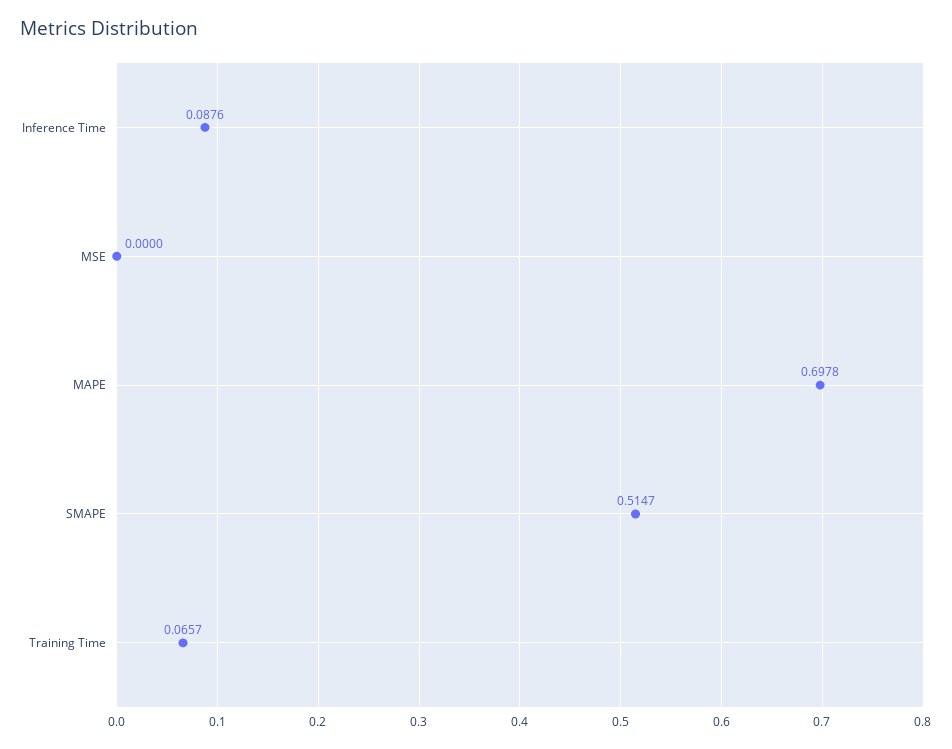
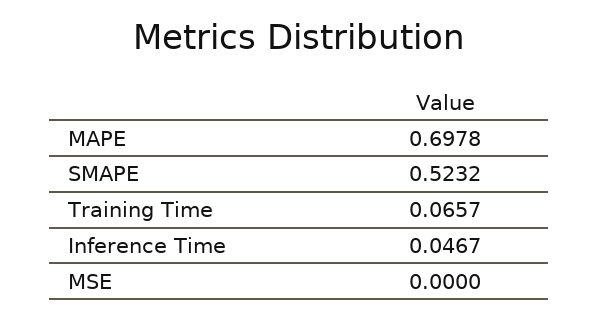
Inference Time: 0.0876 -> 0.0467
SMAPE: 0.5147 -> 0.5232

